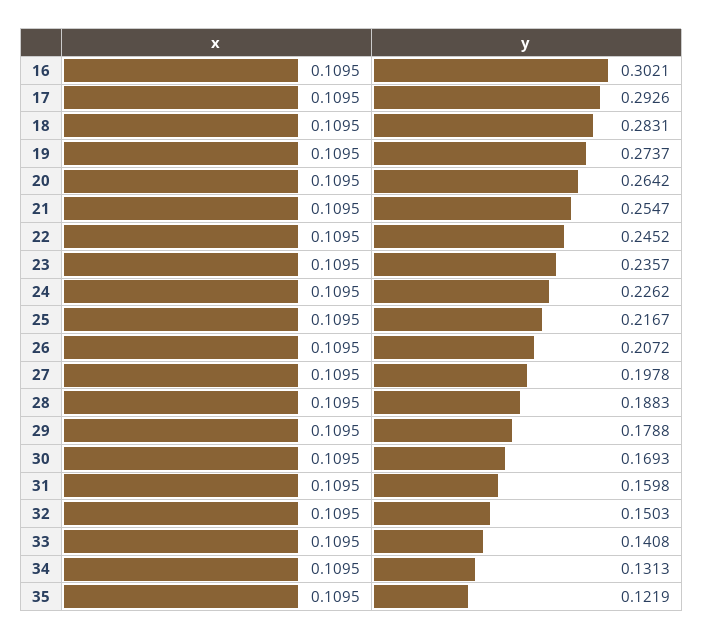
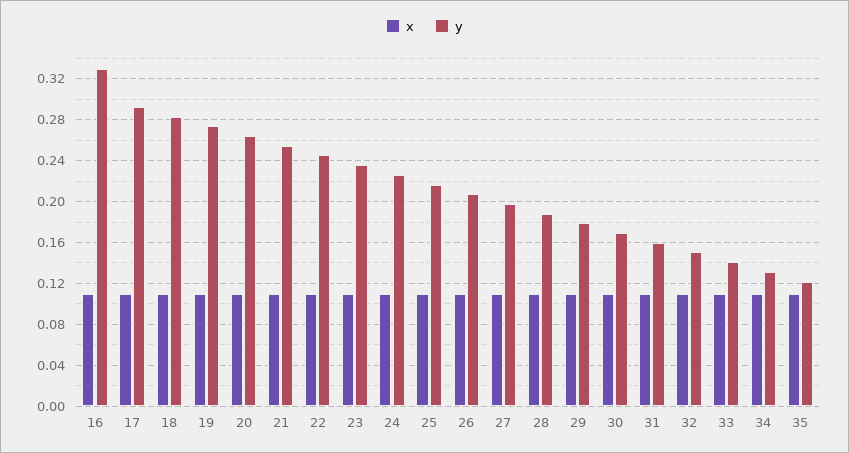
y, 16: 0.3021 -> 0.33

